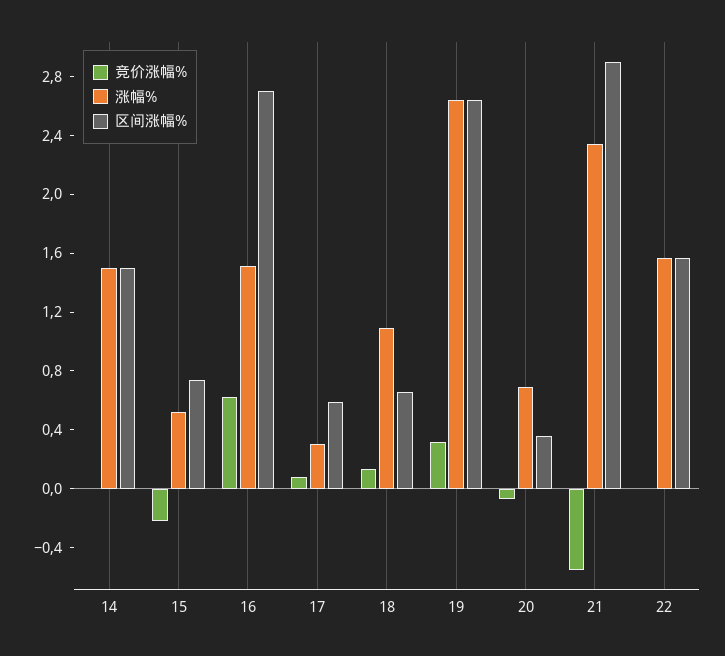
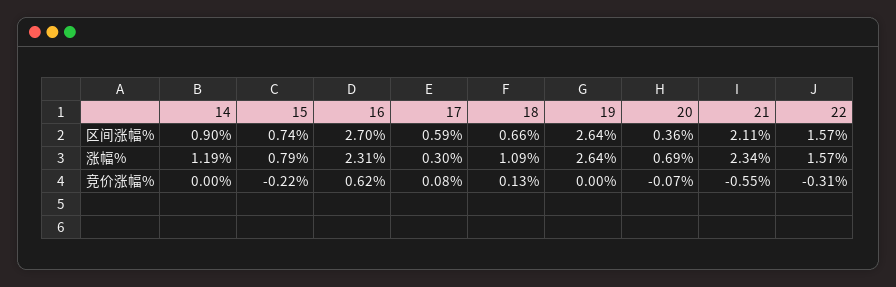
涨幅%, 14: 1.5 -> 1.19
区间涨幅%, 14: 1.5 -> 0.9
涨幅%, 15: 0.5 -> 0.79
涨幅%, 16: 1.5 -> 2.31
竞价涨幅%, 19: 0.3 -> 0
区间涨幅%, 21: 2.9 -> 2.11
竞价涨幅%, 22: 0 -> -0.31

